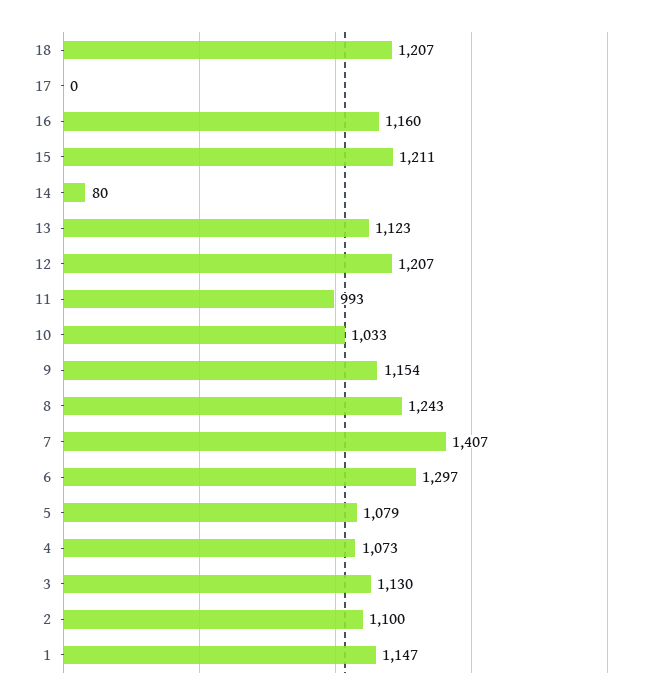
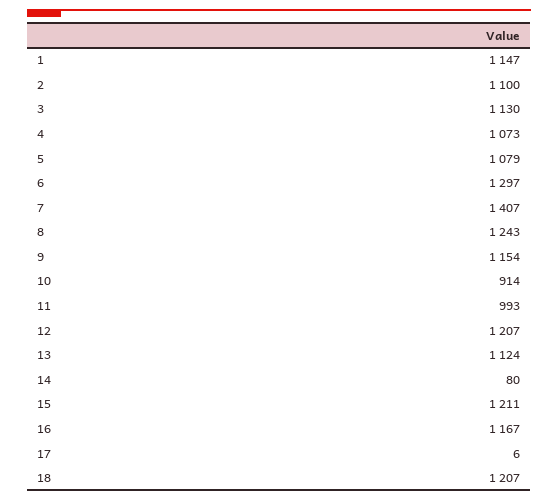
17: 0 -> 6
16: 1160 -> 1167
13: 1123 -> 1124
10: 1033 -> 914

